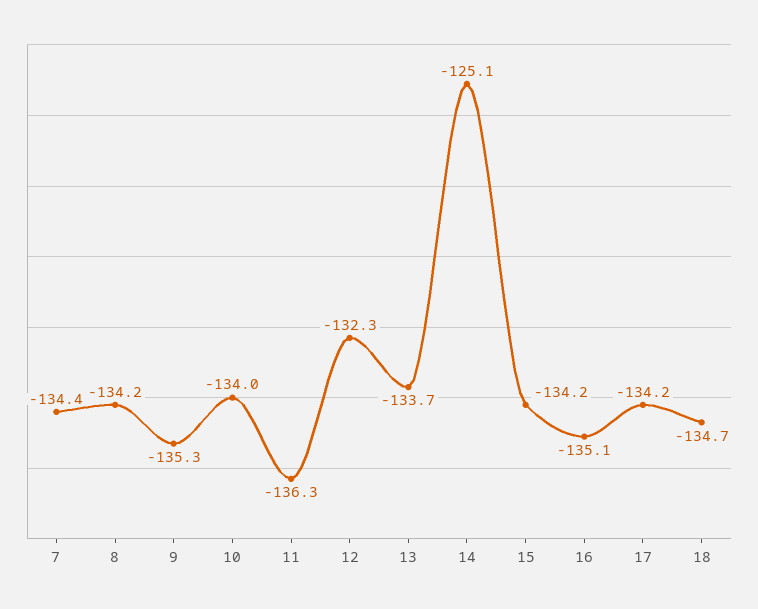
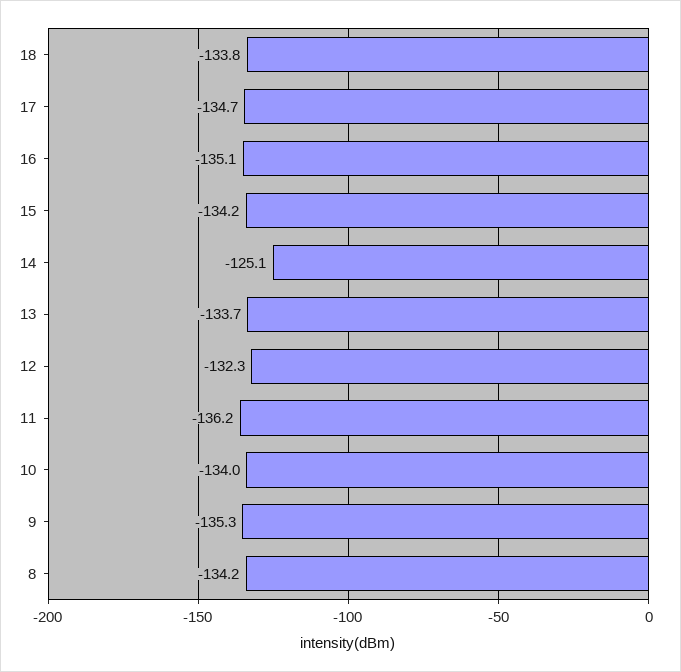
7: -134.4 -> none
11: -136.3 -> -136.2
17: -134.2 -> -134.7
18: -134.7 -> -133.8

